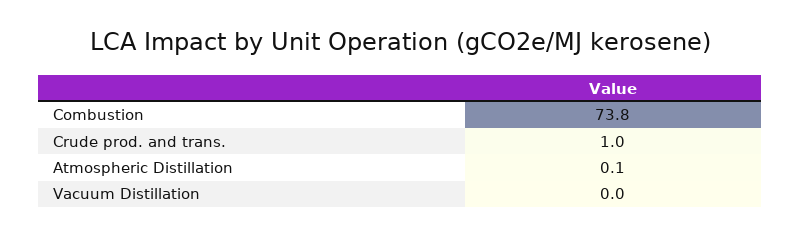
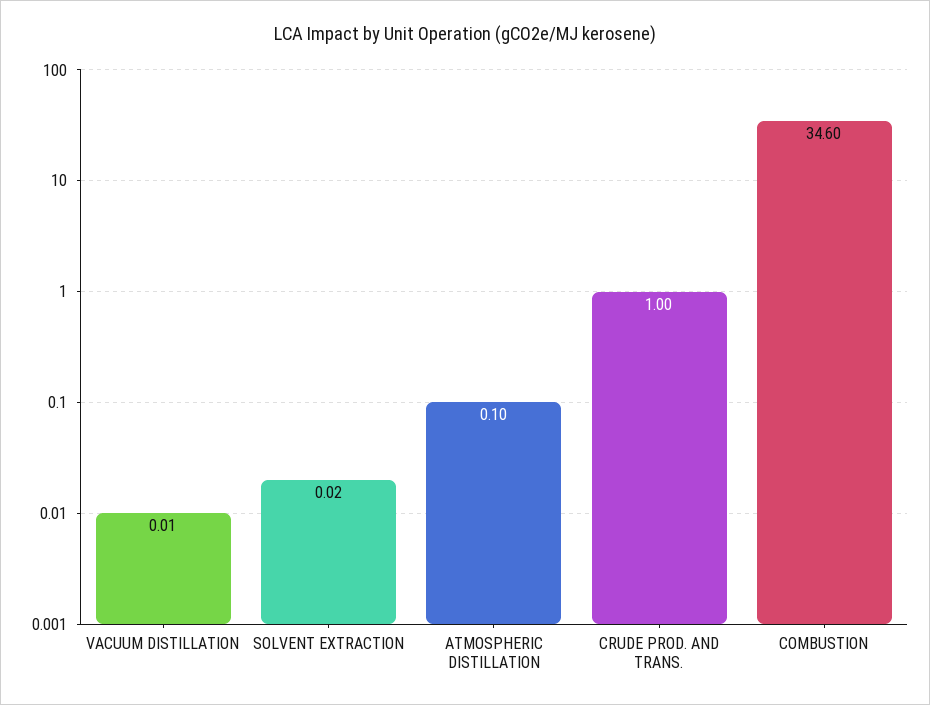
Combustion: 73.8 -> 34.6
Vacuum Distillation: 0 -> 0.01
SOLVENT EXTRACTION: none -> 0.02

